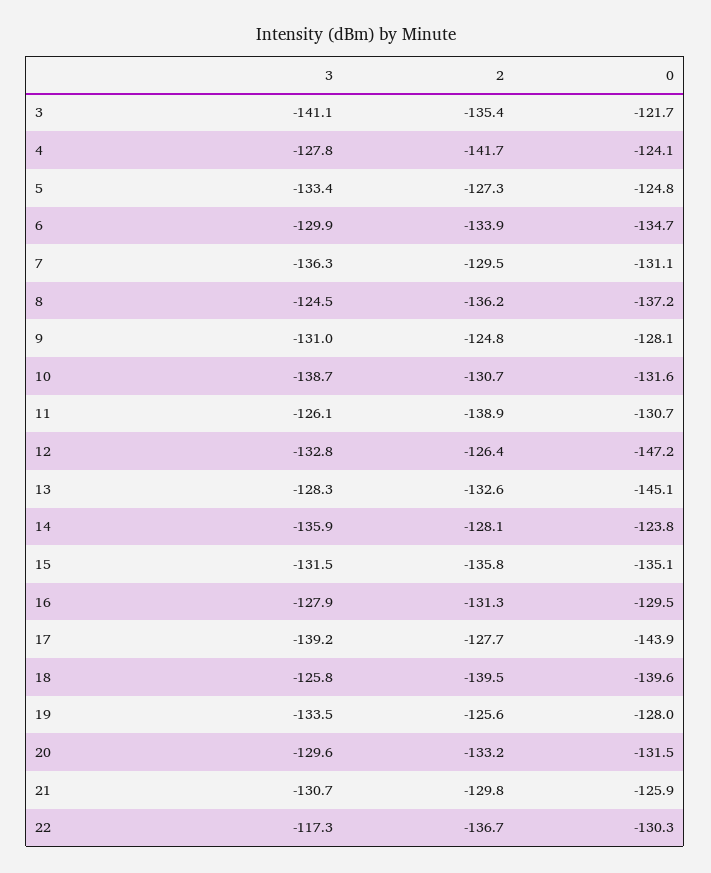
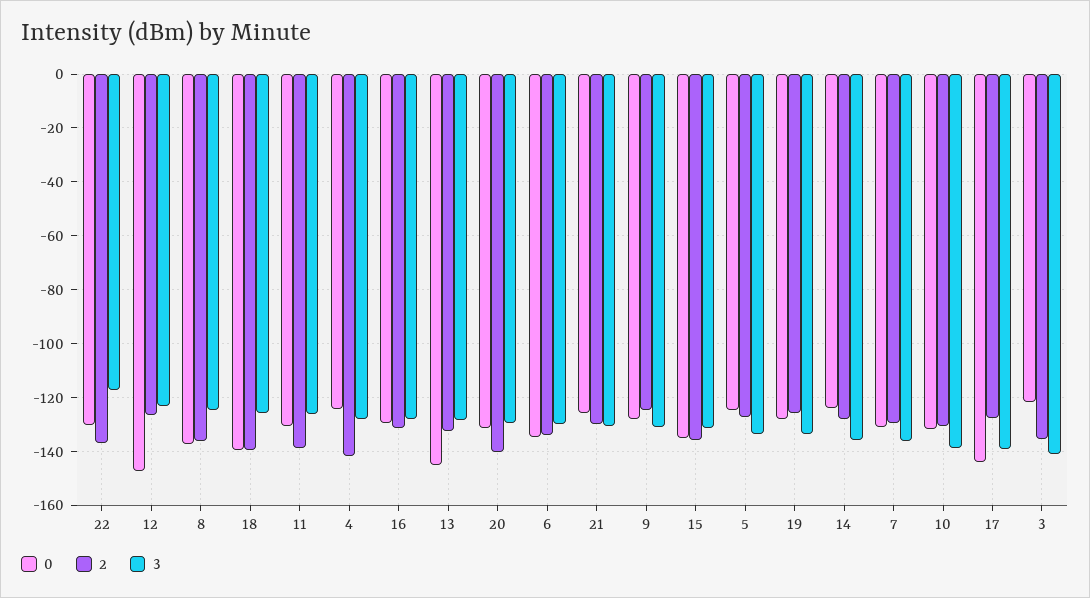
3, 12: -132.8 -> -122.5
2, 20: -133.2 -> -140

